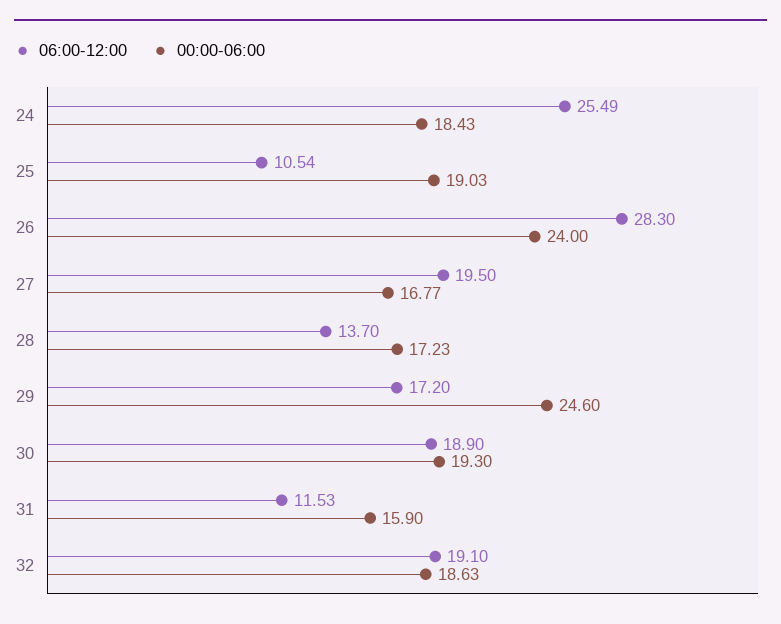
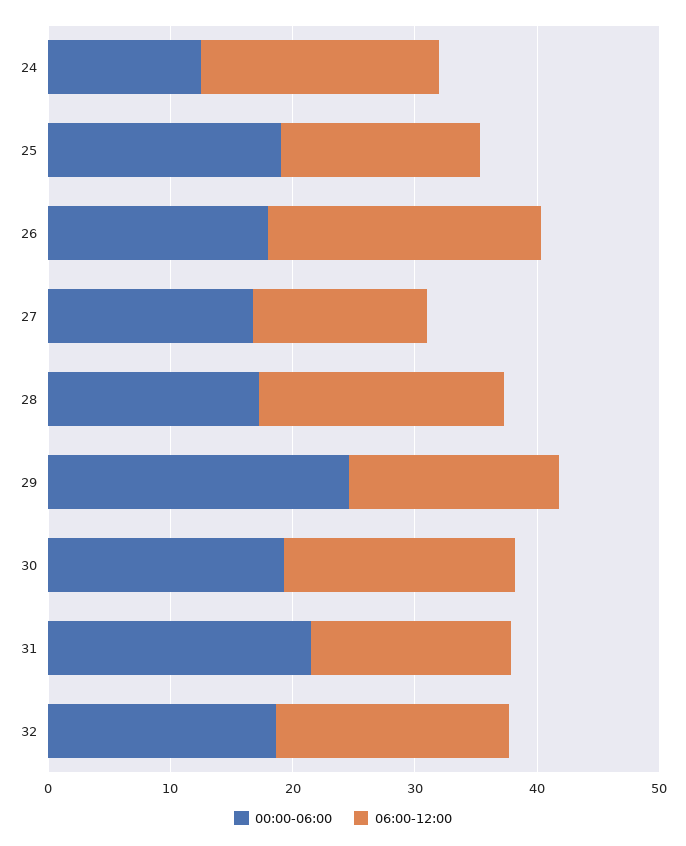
06:00-12:00, 24: 25.49 -> 20
00:00-06:00, 24: 18.43 -> 12
06:00-12:00, 25: 10.54 -> 16
06:00-12:00, 26: 28.3 -> 22
00:00-06:00, 26: 24 -> 18
06:00-12:00, 27: 19.5 -> 14
06:00-12:00, 28: 13.7 -> 20
06:00-12:00, 31: 11.53 -> 16
00:00-06:00, 31: 15.9 -> 22

